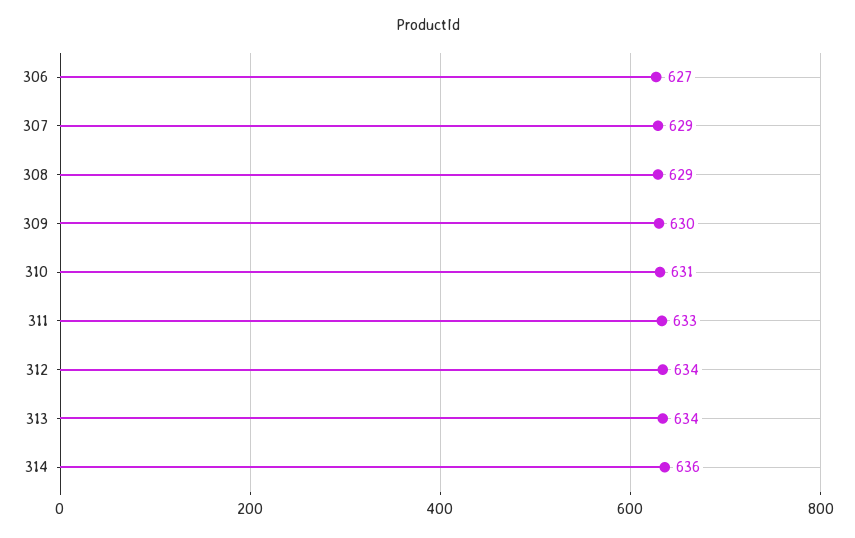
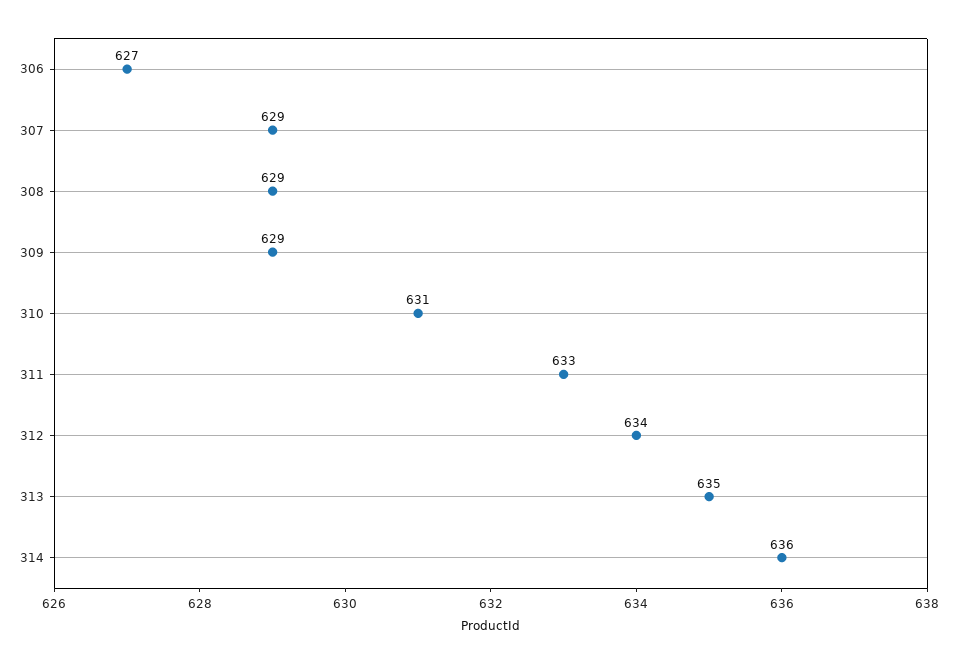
309: 630 -> 629
313: 634 -> 635

